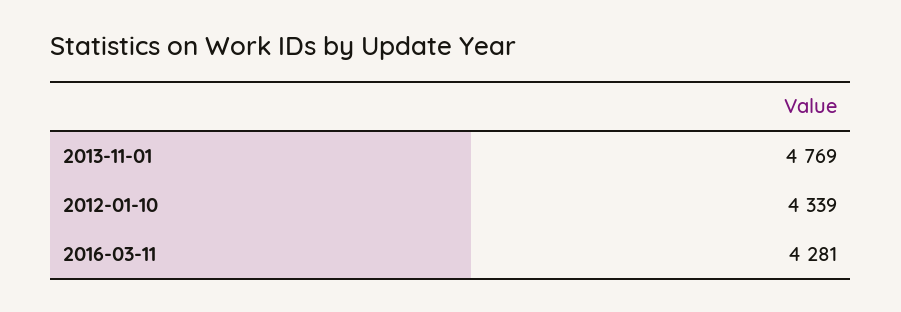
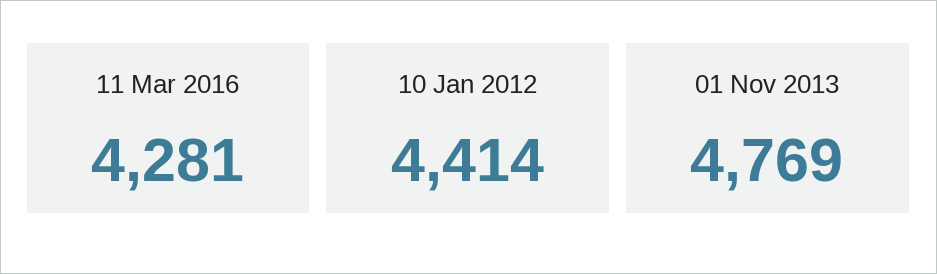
2012-01-10: 4339 -> 4414

